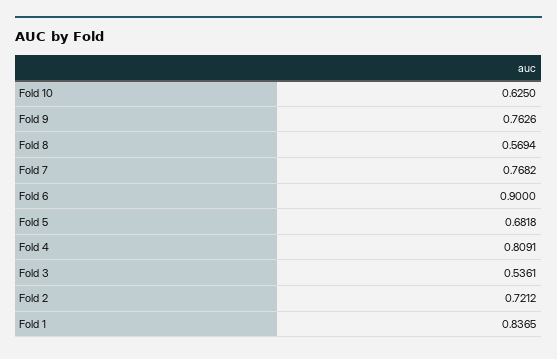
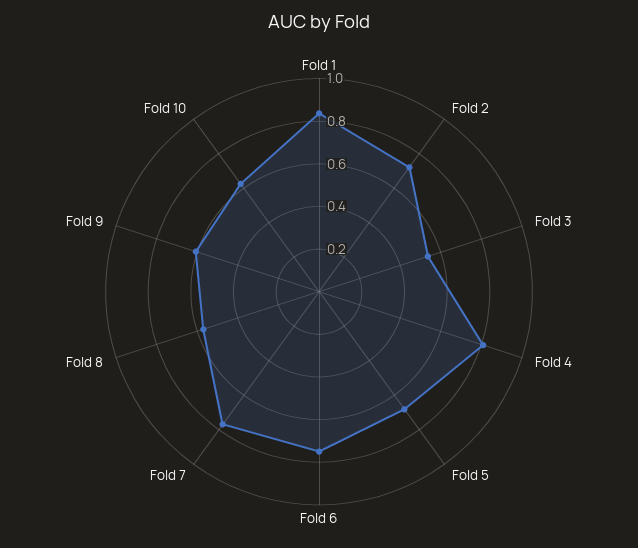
Fold 9: 0.7626 -> 0.6
Fold 6: 0.9 -> 0.75

